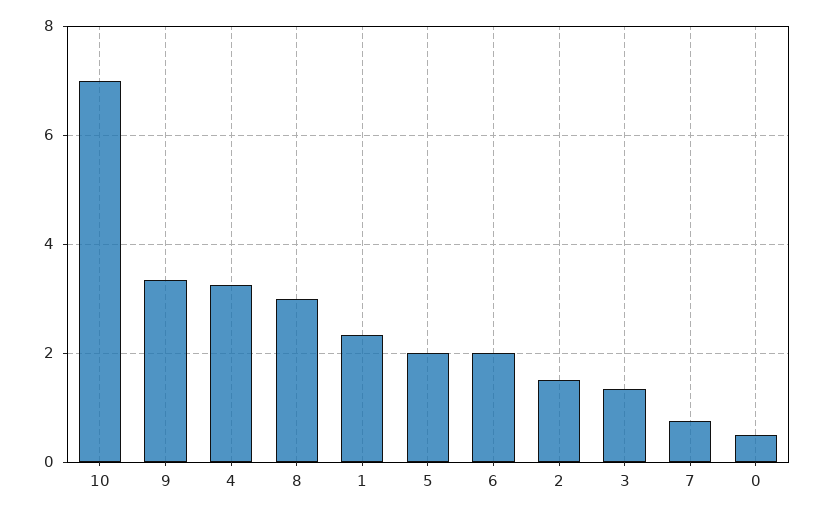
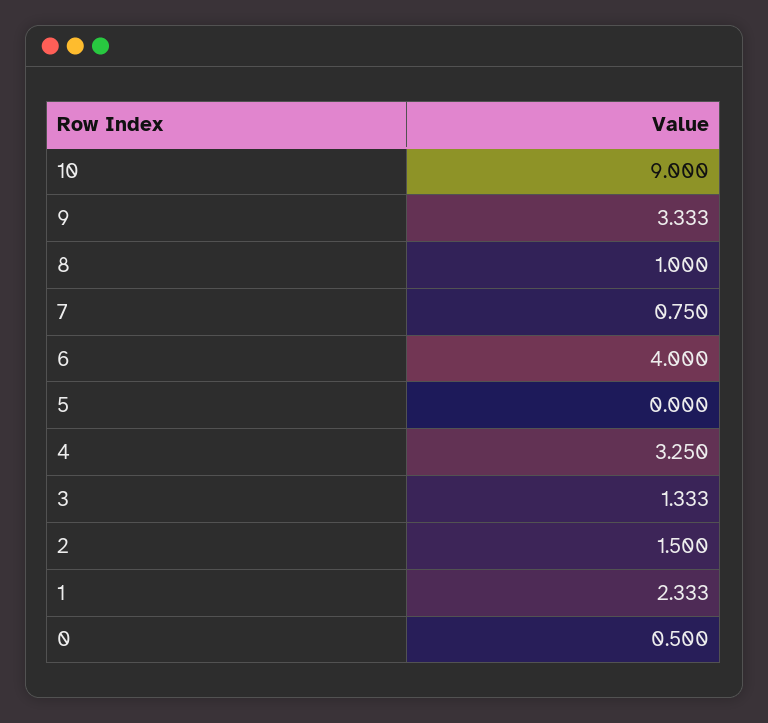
10: 7 -> 9
8: 3 -> 1
5: 2 -> 0
6: 2 -> 4

